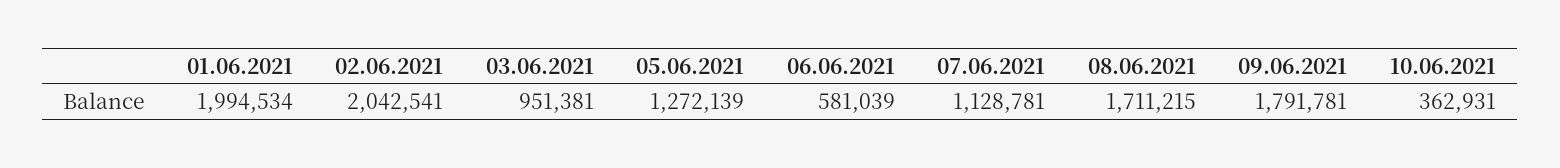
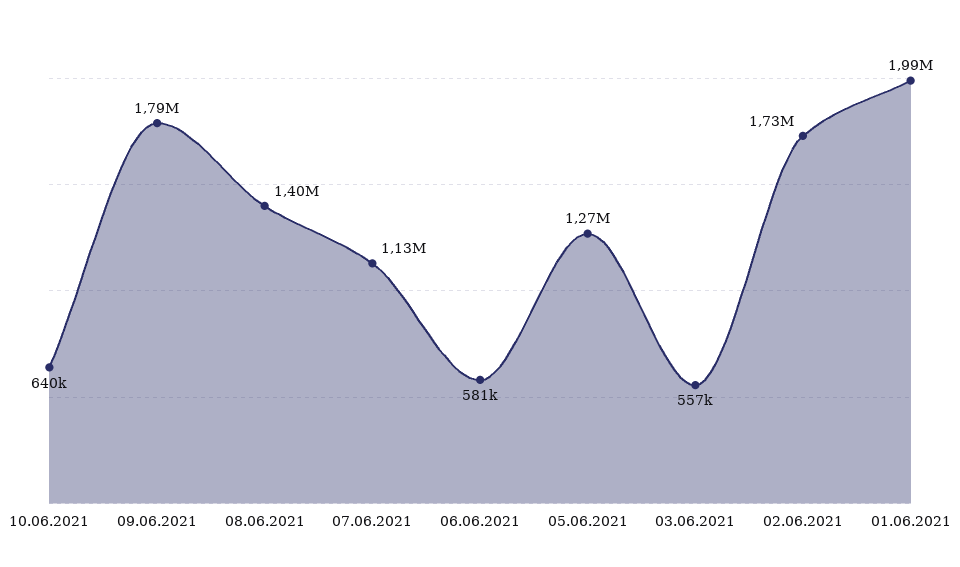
02.06.2021: 2042541 -> 1730000
03.06.2021: 951381 -> 557000
08.06.2021: 1711215 -> 1400000
10.06.2021: 362931 -> 640000

